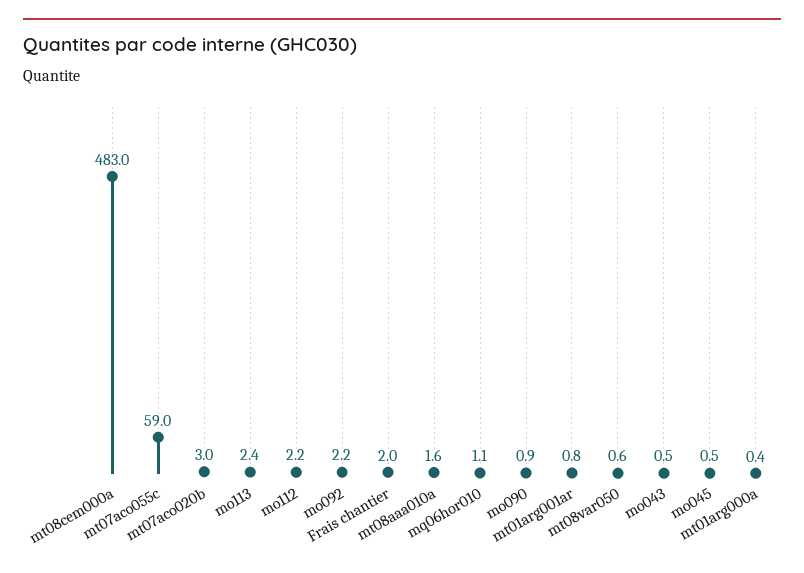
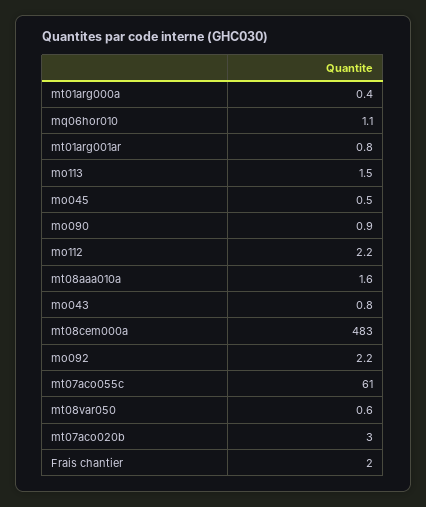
mt07aco055c: 59 -> 61
mo113: 2.4 -> 1.5
mo043: 0.5 -> 0.8

